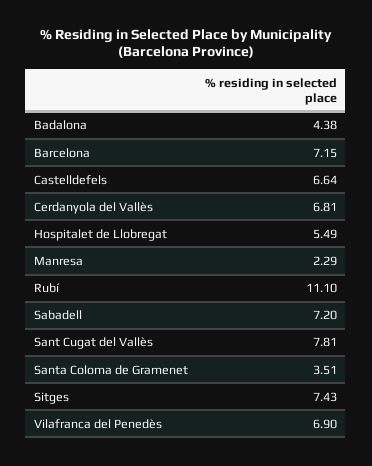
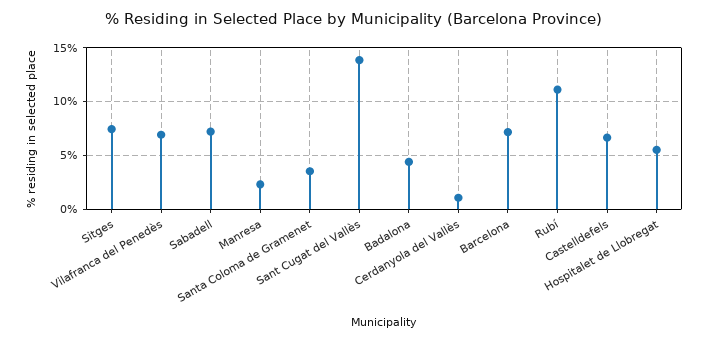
Cerdanyola del Vallès: 6.81 -> 1
Sant Cugat del Vallès: 7.81 -> 14

